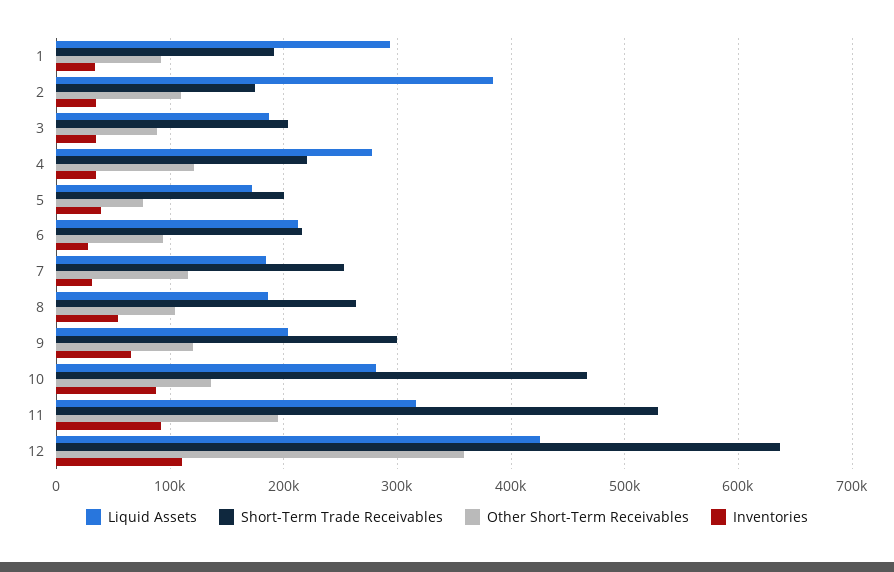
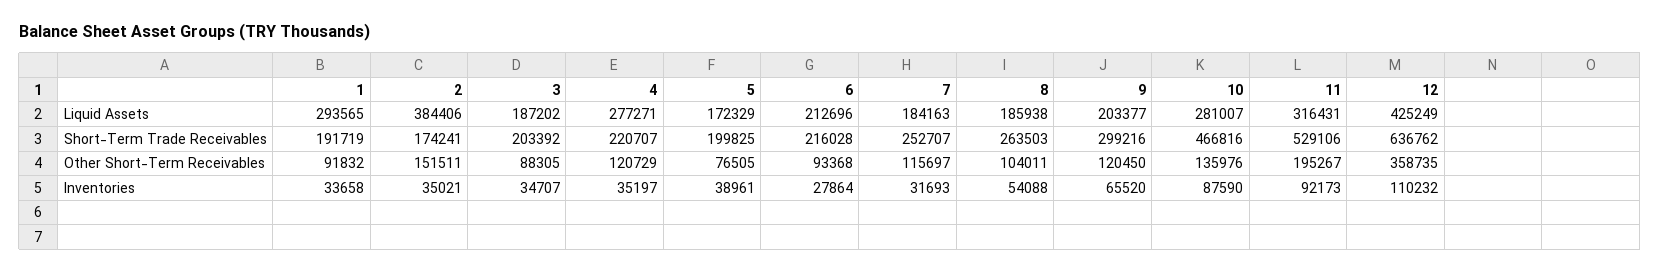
Other Short-Term Receivables, 2: 110000 -> 151511

